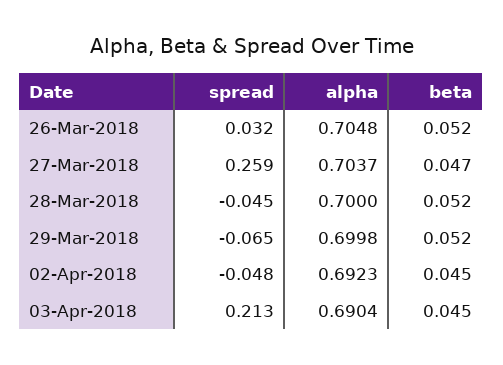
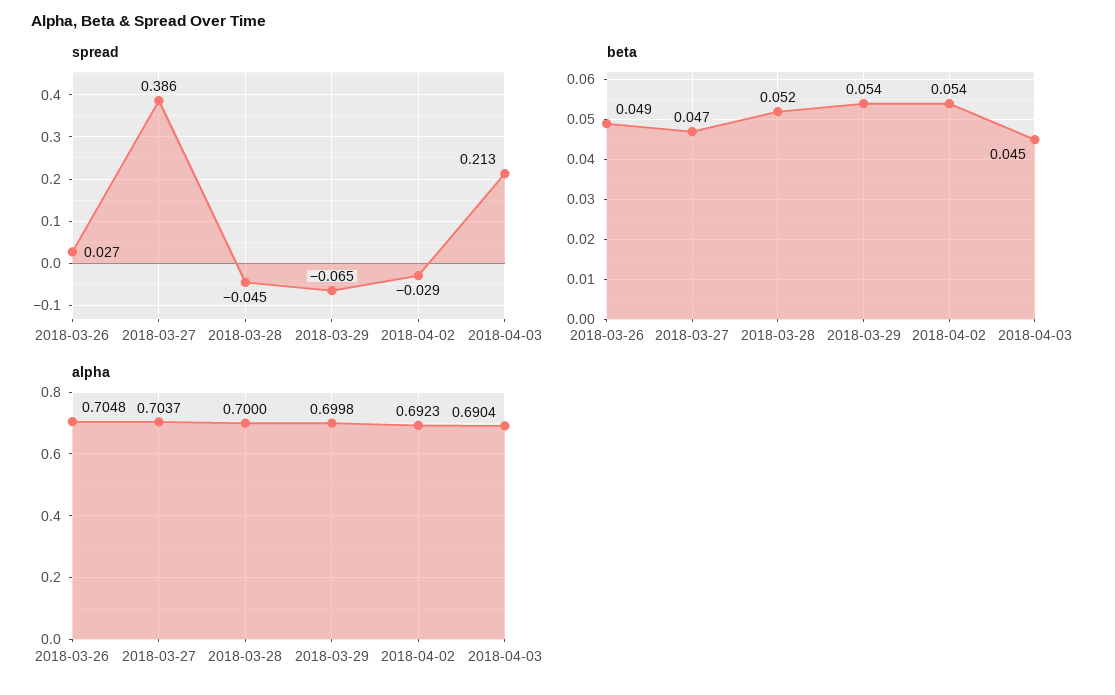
spread, 26-Mar-2018: 0.032 -> 0.027
beta, 26-Mar-2018: 0.052 -> 0.049
spread, 27-Mar-2018: 0.259 -> 0.386
beta, 29-Mar-2018: 0.052 -> 0.054
spread, 02-Apr-2018: -0.048 -> -0.029
beta, 02-Apr-2018: 0.045 -> 0.054

